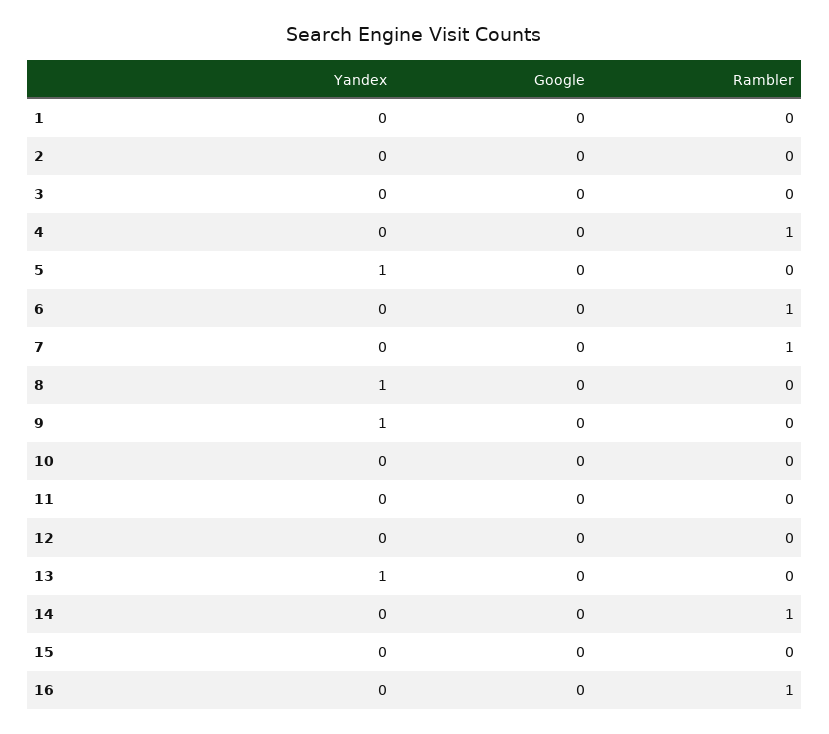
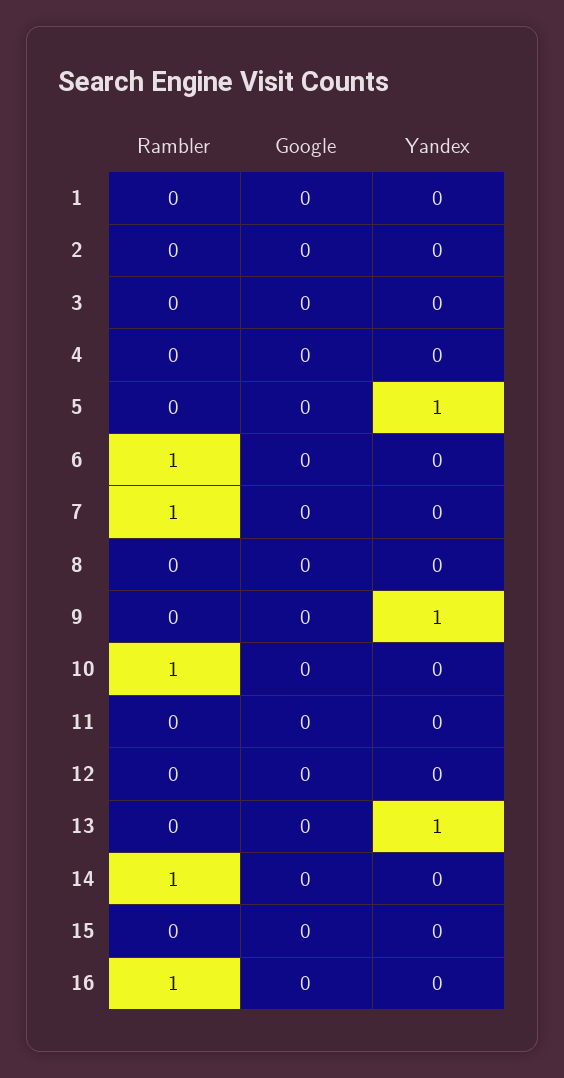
Rambler, 4: 1 -> 0
Yandex, 8: 1 -> 0
Rambler, 10: 0 -> 1

